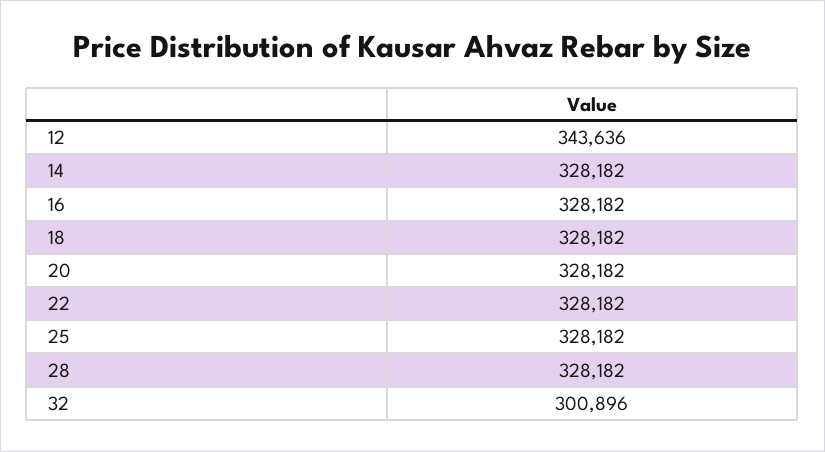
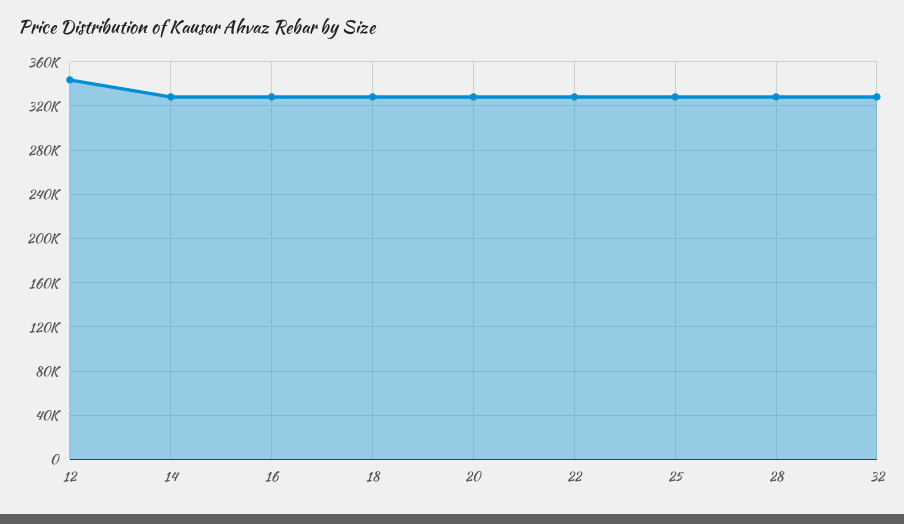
32: 300896 -> 330000

